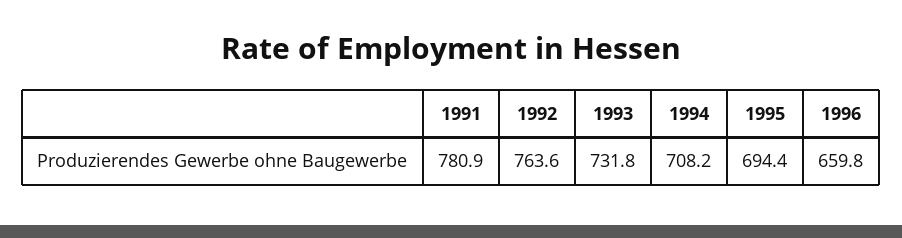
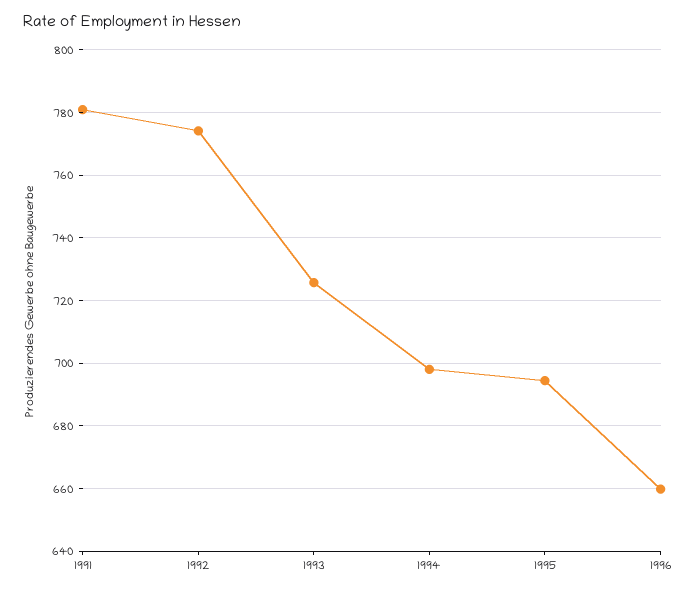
1992: 763.6 -> 774
1993: 731.8 -> 726
1994: 708.2 -> 698

